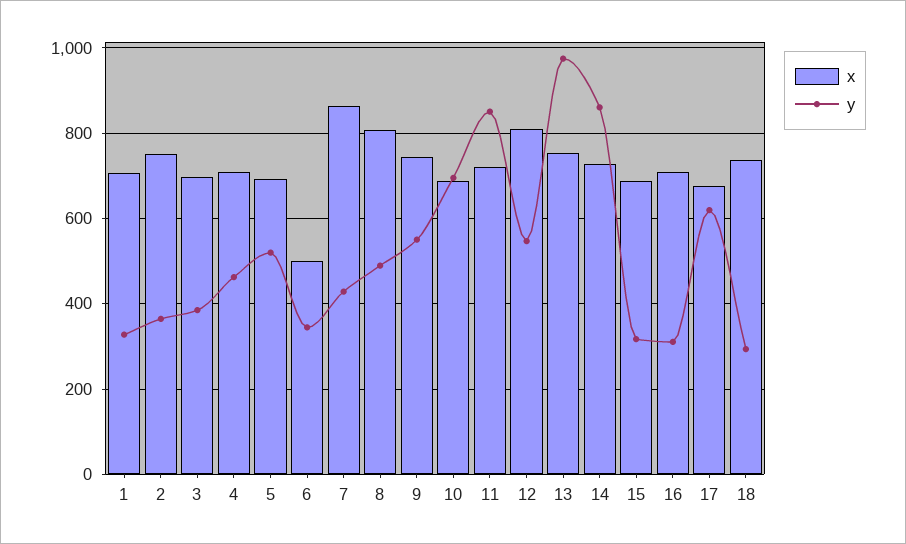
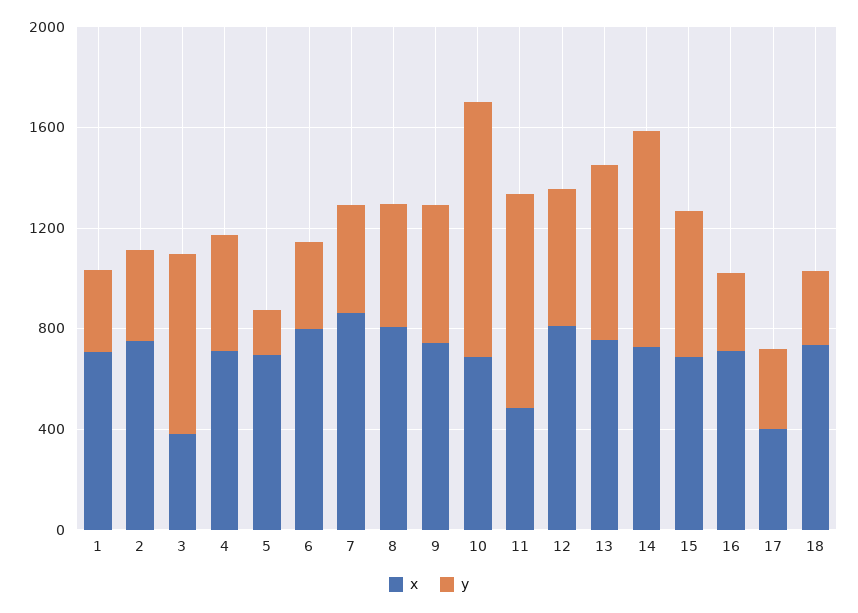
x, 3: 700 -> 400
y, 3: 380 -> 700
y, 5: 520 -> 200
x, 6: 500 -> 800
y, 10: 700 -> 1000
x, 11: 720 -> 500
y, 13: 980 -> 700
y, 15: 320 -> 600
x, 17: 680 -> 400
y, 17: 620 -> 300

